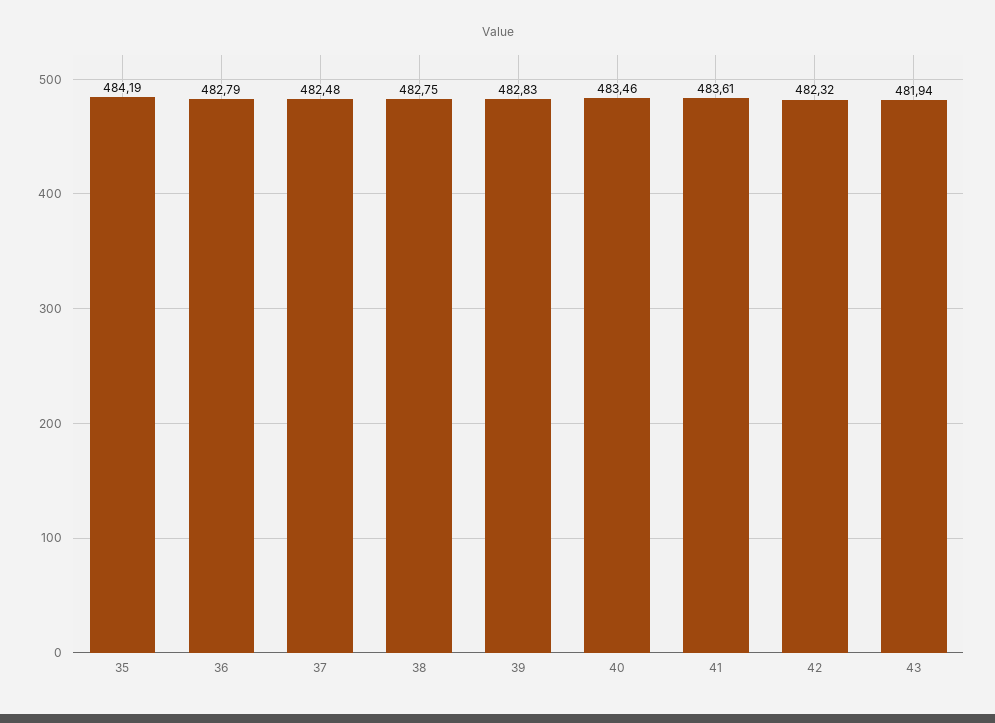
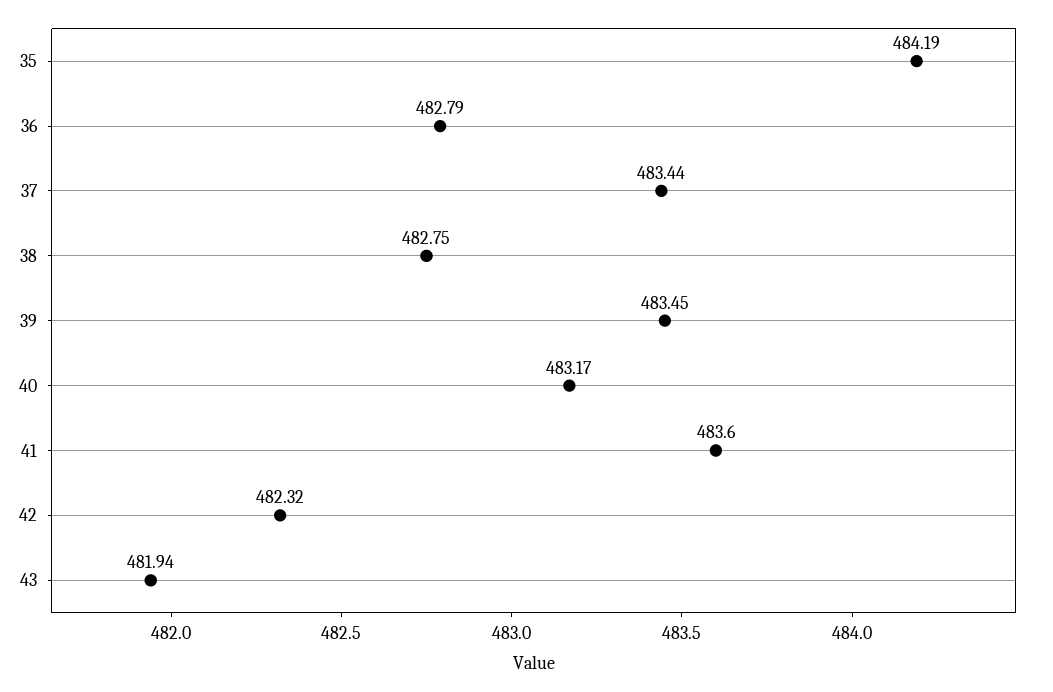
37: 482.48 -> 483.44
39: 482.83 -> 483.45
40: 483.46 -> 483.17
41: 483.61 -> 483.6

